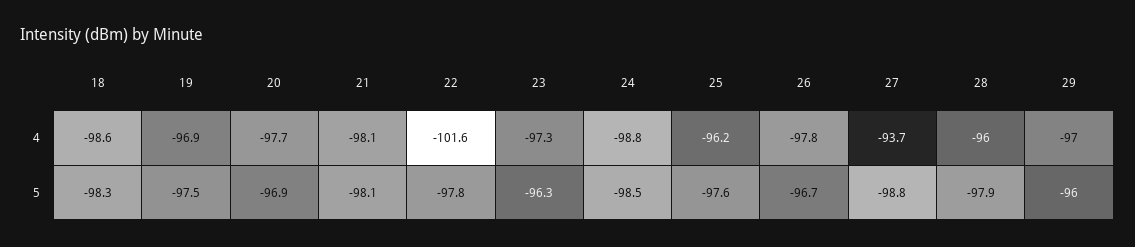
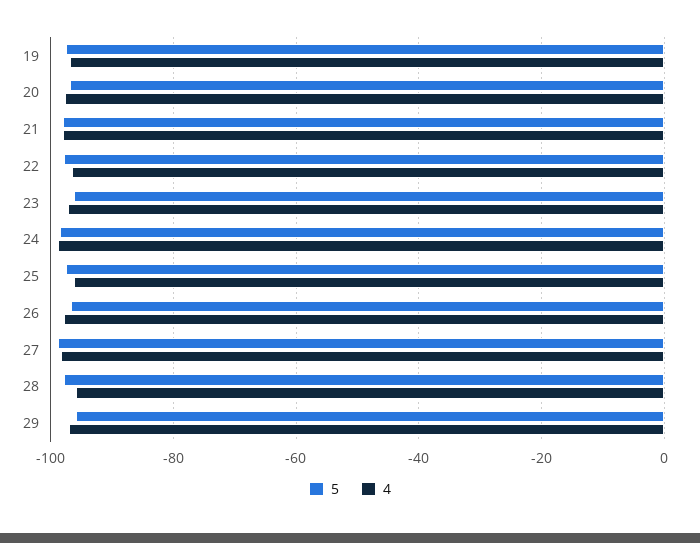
4, 18: -98.6 -> none
4, 22: -101.6 -> -96
4, 27: -93.7 -> -98
5, 18: -98.3 -> none

